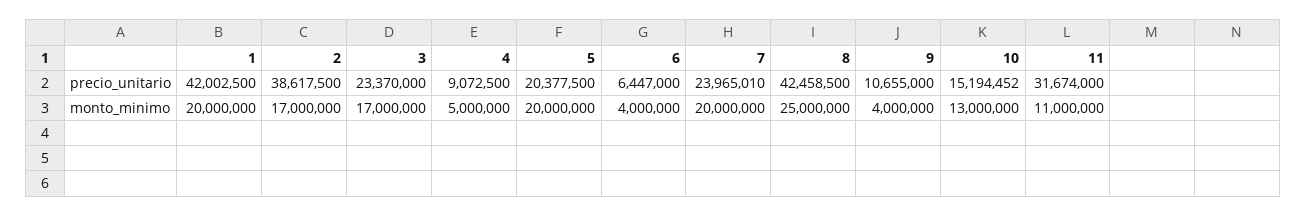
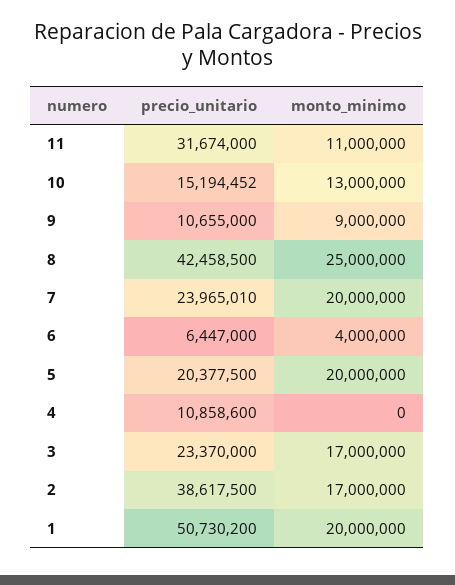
1, precio_unitario: 42002500 -> 50730200
4, precio_unitario: 9072500 -> 10858600
4, monto_minimo: 5000000 -> 0
9, monto_minimo: 4000000 -> 9000000

